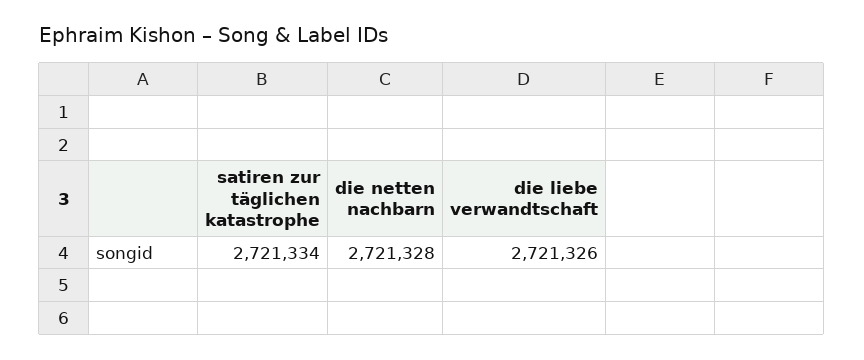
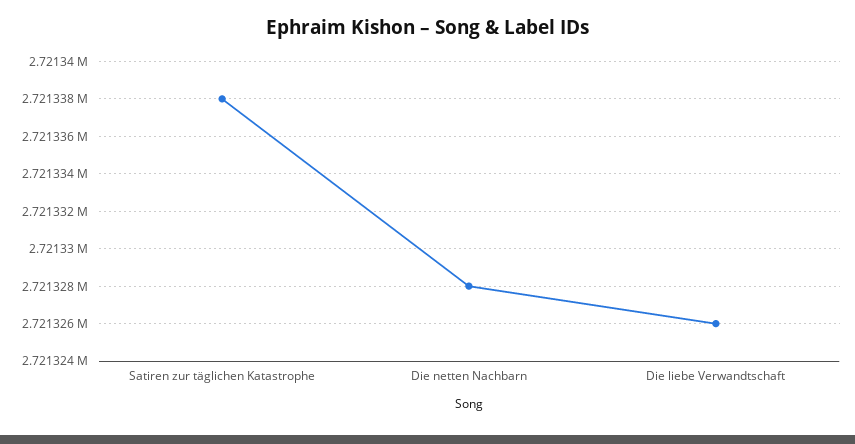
satiren zur täglichen katastrophe: 2721334 -> 2721338

